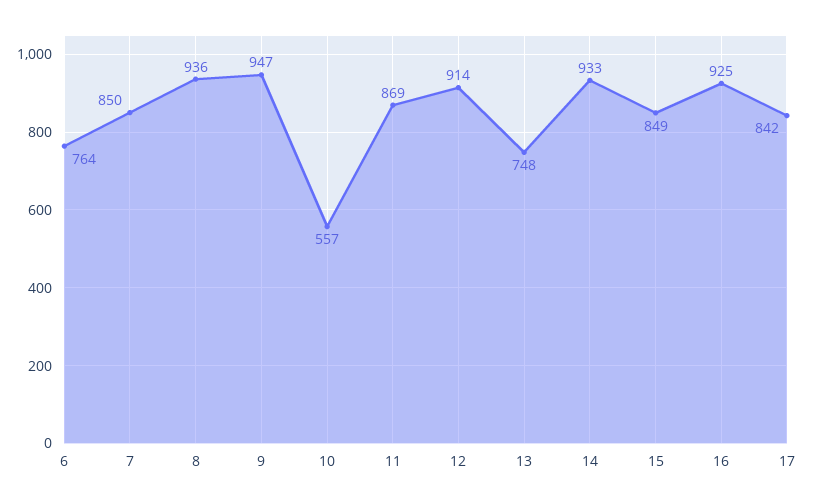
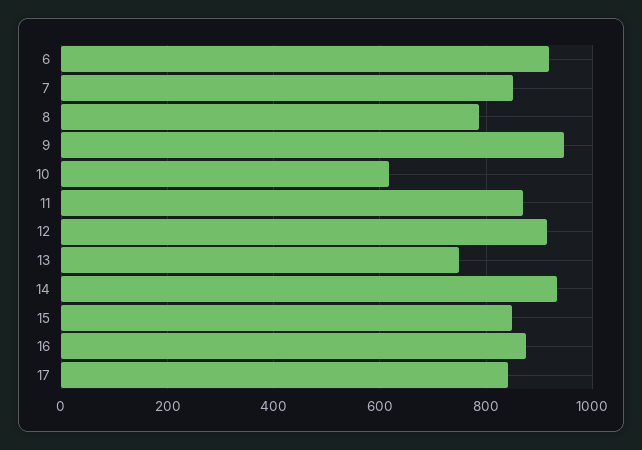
6: 764 -> 920
8: 936 -> 780
10: 557 -> 620
16: 925 -> 880

